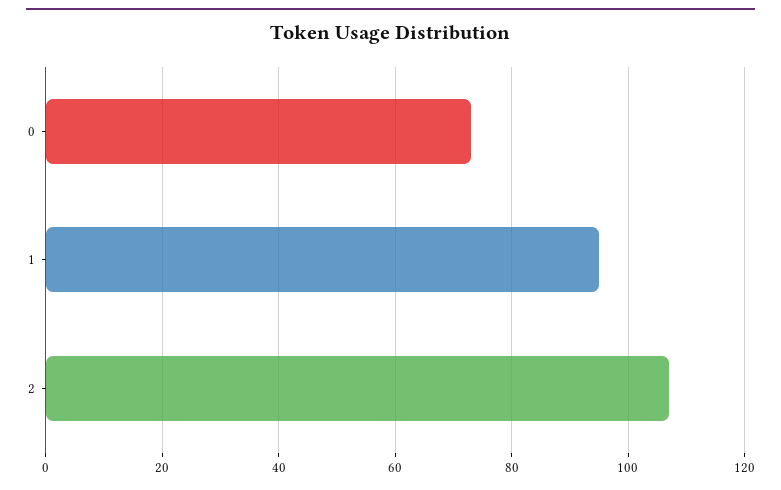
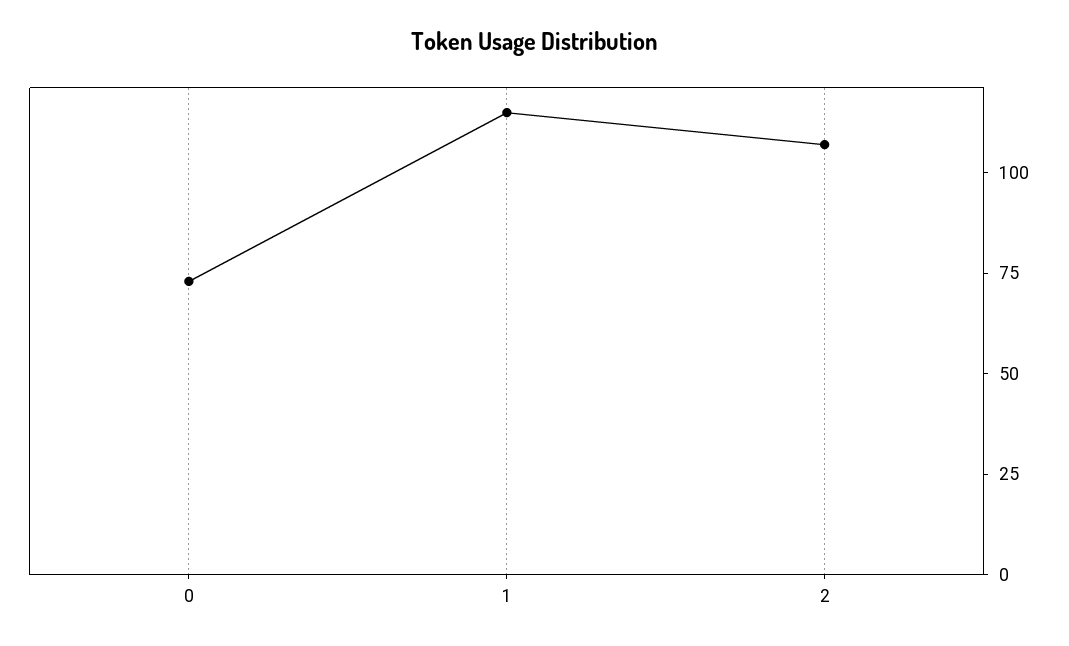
1: 95 -> 115

